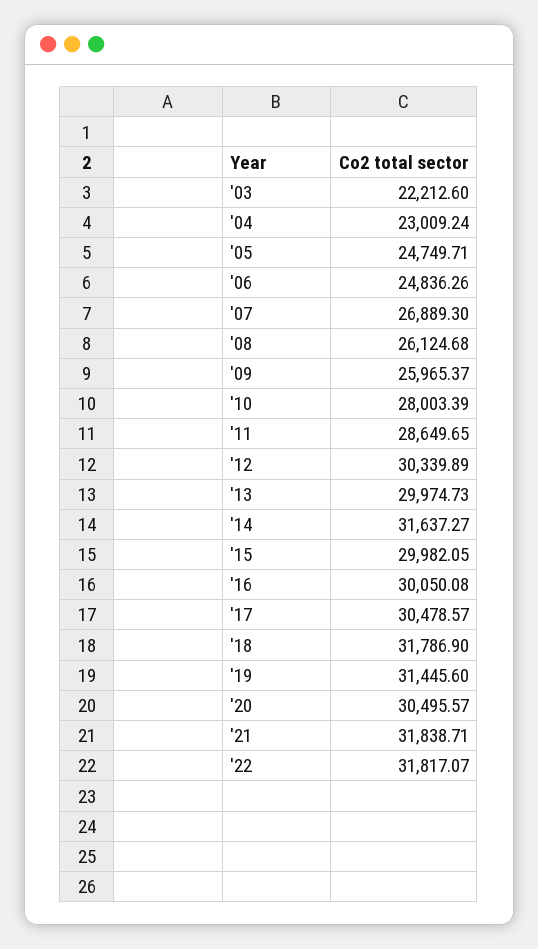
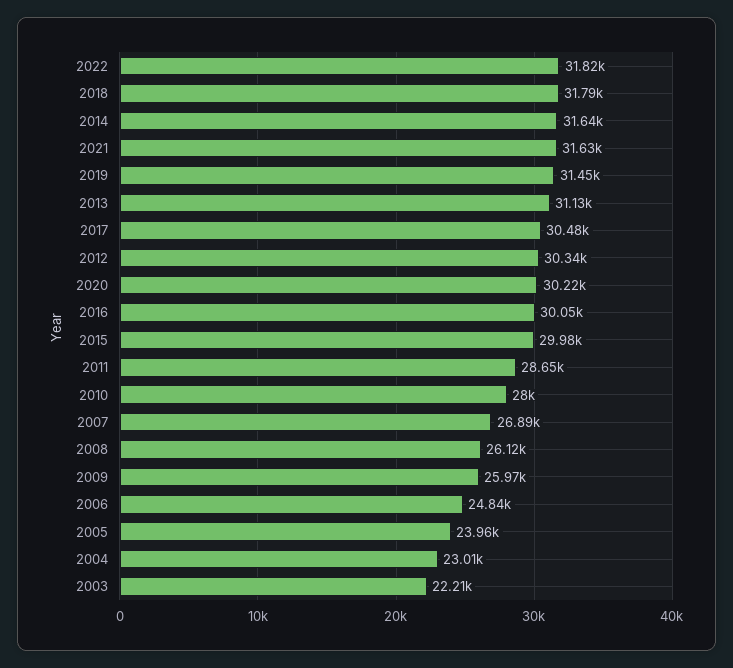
'05: 24749.71 -> 23960
'13: 29974.73 -> 31130
'20: 30495.57 -> 30220
'21: 31838.71 -> 31630

